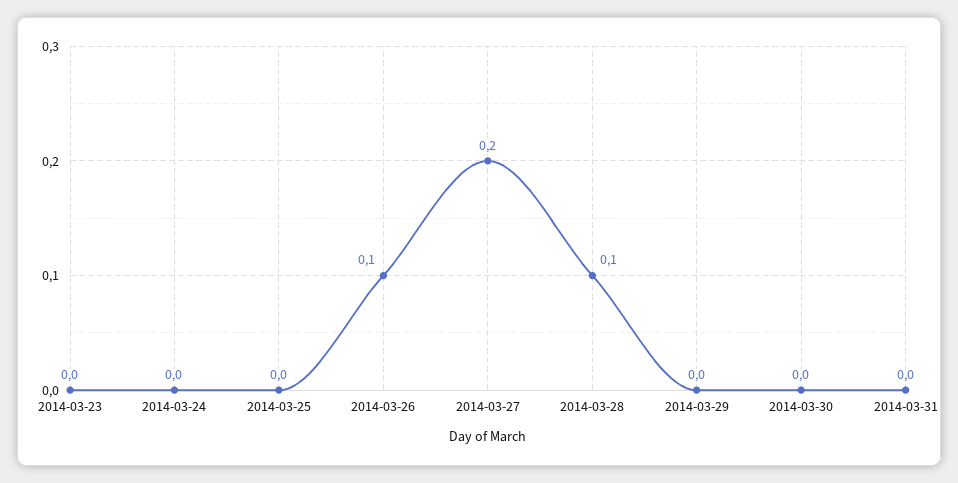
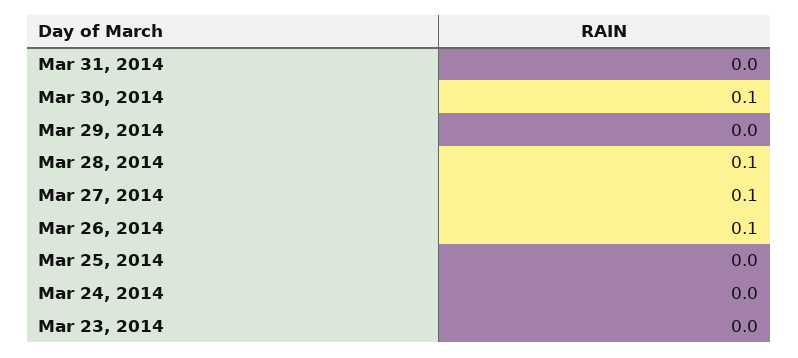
2014-03-27: 0.2 -> 0.1
2014-03-30: 0 -> 0.1

